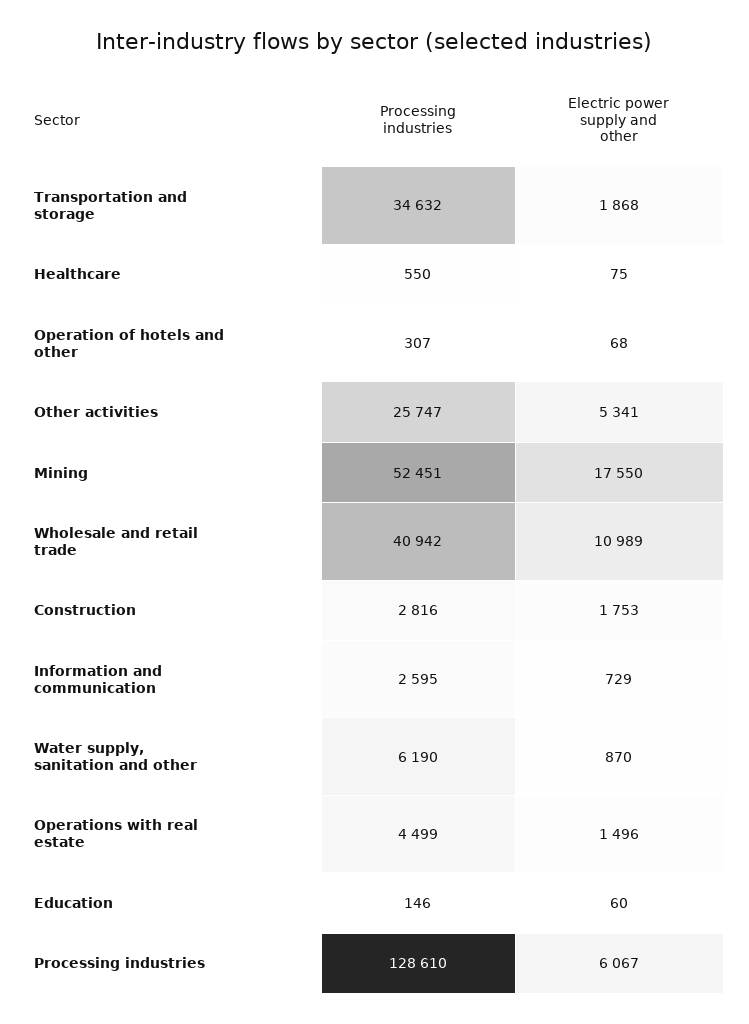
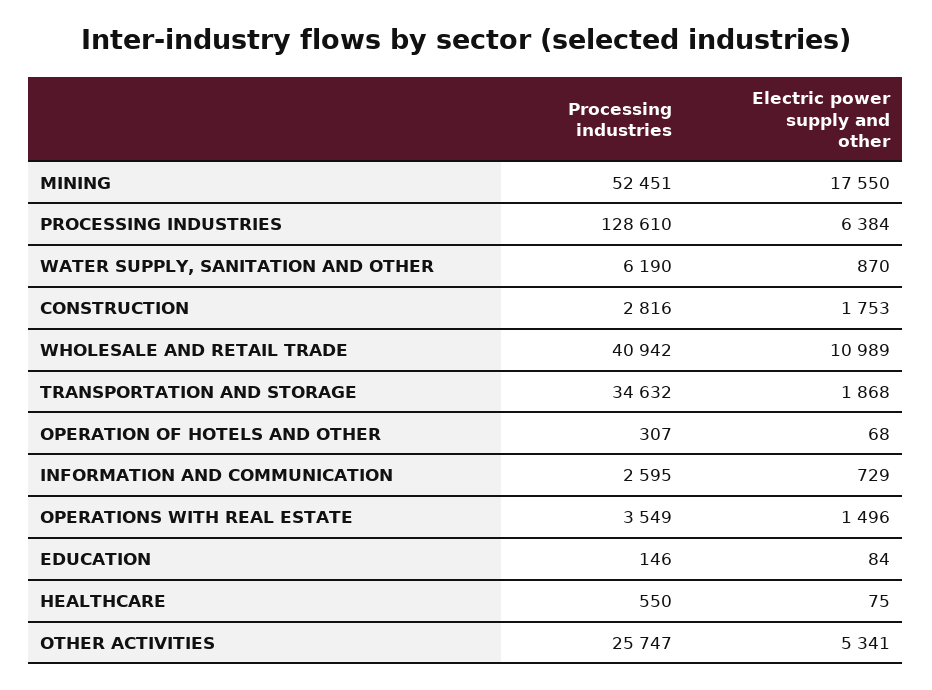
Processing industries, Operations with real estate: 4499 -> 3549
Electric power supply and other, Education: 60 -> 84
Electric power supply and other, Processing industries: 6067 -> 6384

